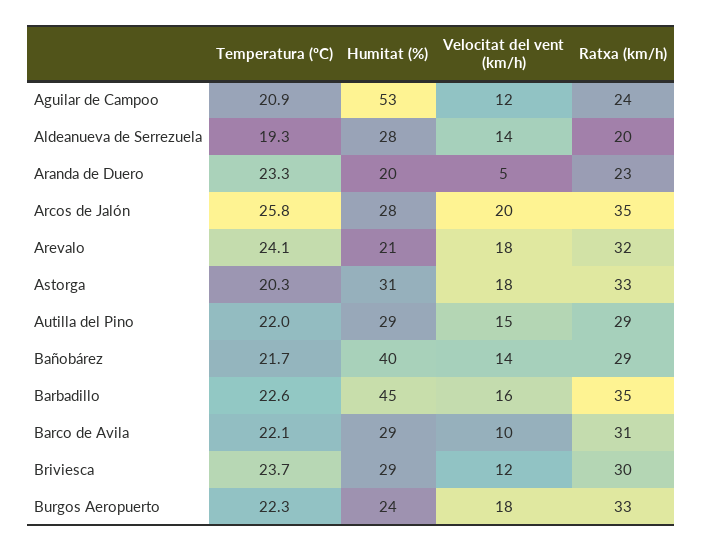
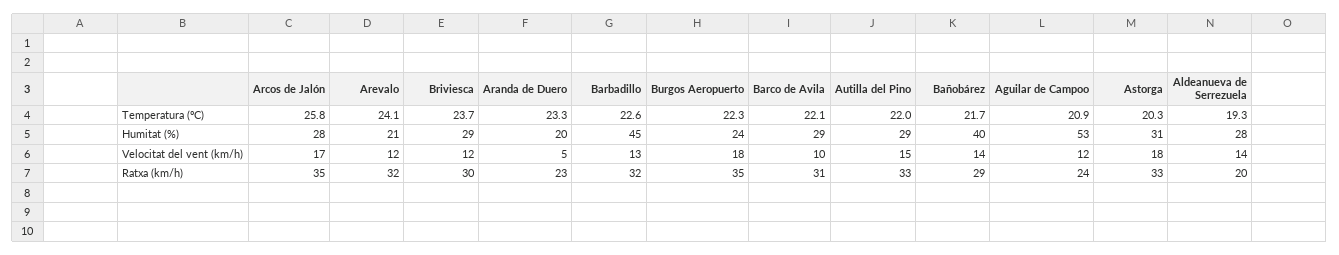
Velocitat del vent (km/h), Arcos de Jalón: 20 -> 17
Velocitat del vent (km/h), Arevalo: 18 -> 12
Ratxa (km/h), Autilla del Pino: 29 -> 33
Velocitat del vent (km/h), Barbadillo: 16 -> 13
Ratxa (km/h), Barbadillo: 35 -> 32
Ratxa (km/h), Burgos Aeropuerto: 33 -> 35

